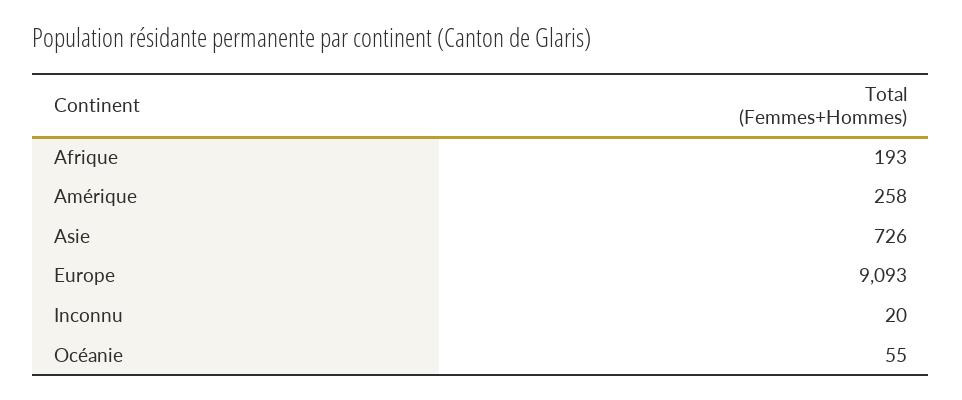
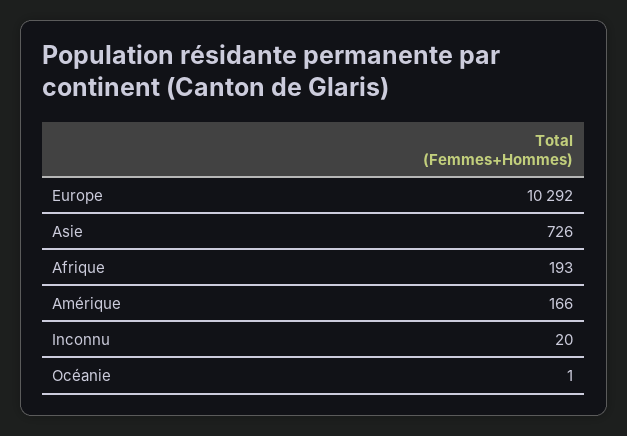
Amérique: 258 -> 166
Europe: 9093 -> 10292
Océanie: 55 -> 1

